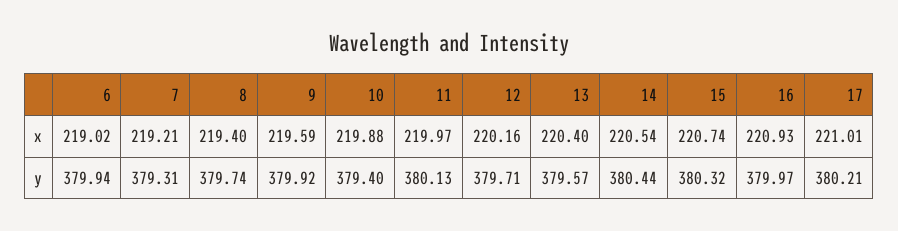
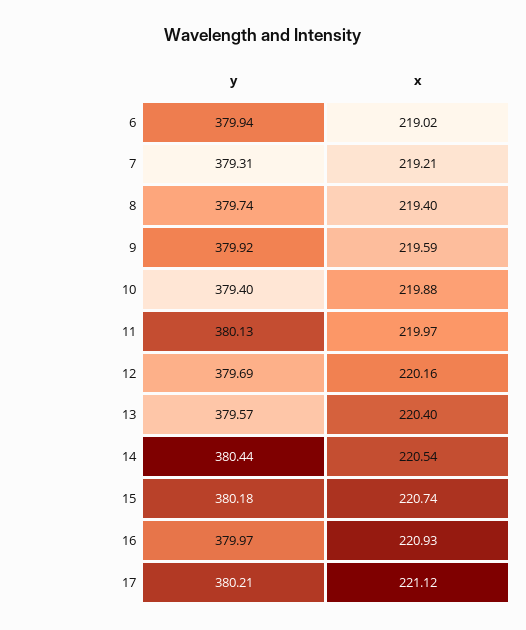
17, x: 221.01 -> 221.12
12, y: 379.71 -> 379.69
15, y: 380.32 -> 380.18

